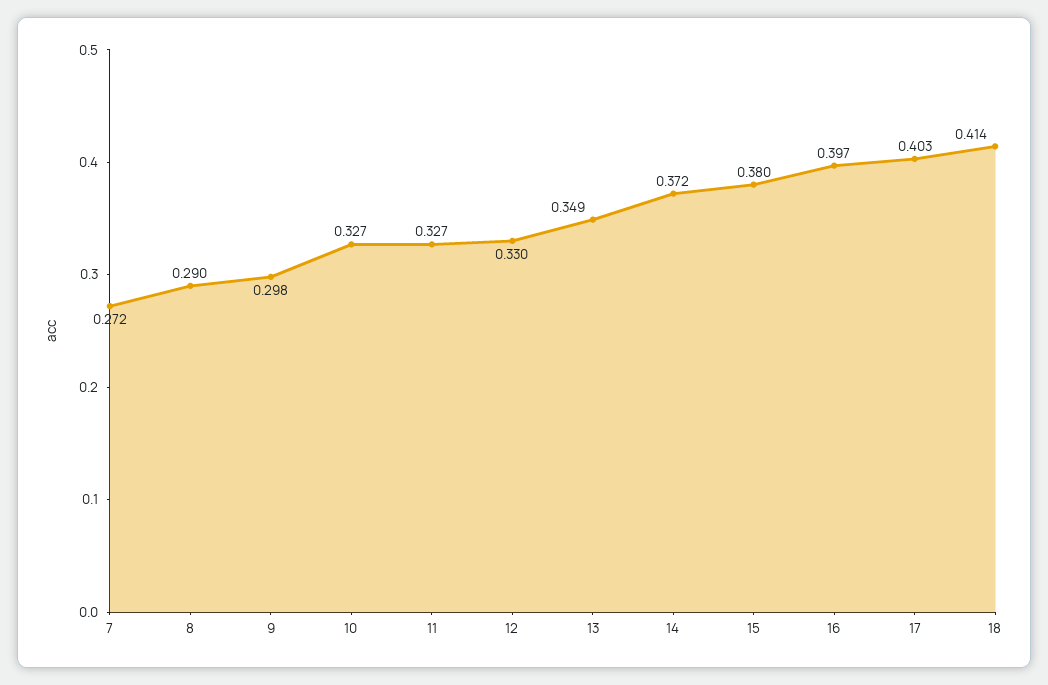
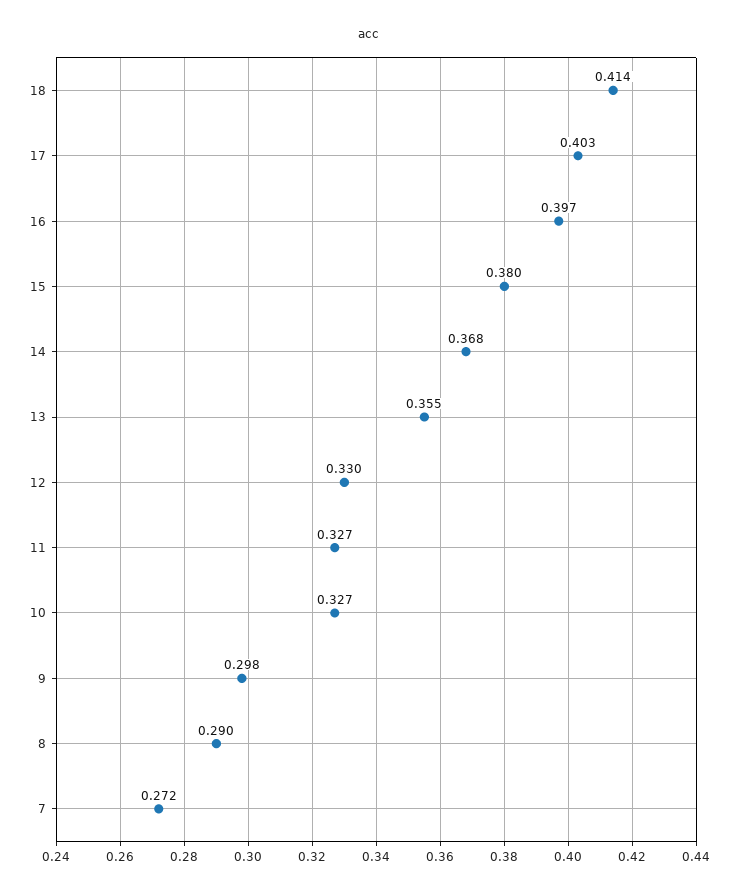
13: 0.349 -> 0.355
14: 0.372 -> 0.368

